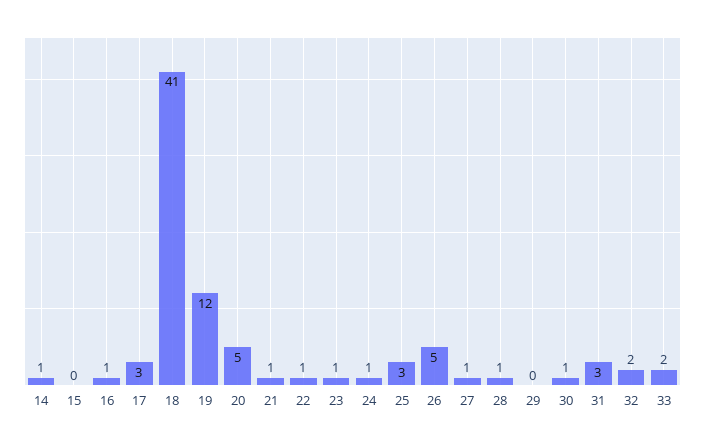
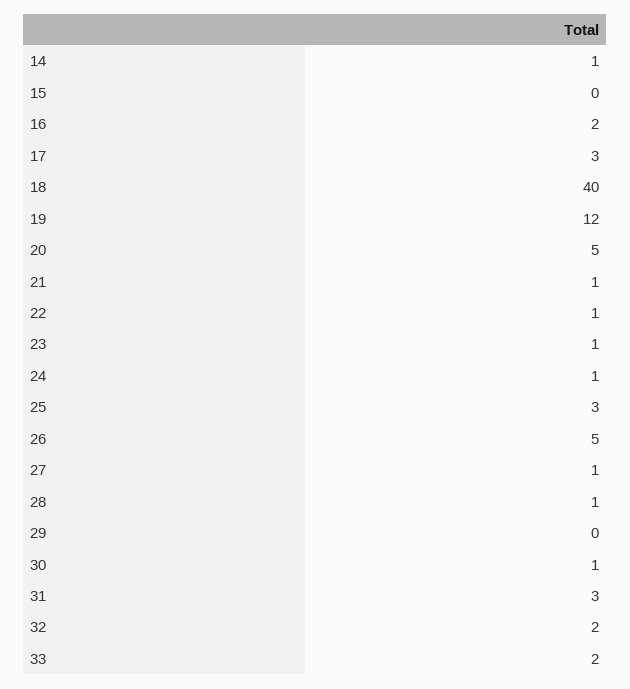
16: 1 -> 2
18: 41 -> 40

